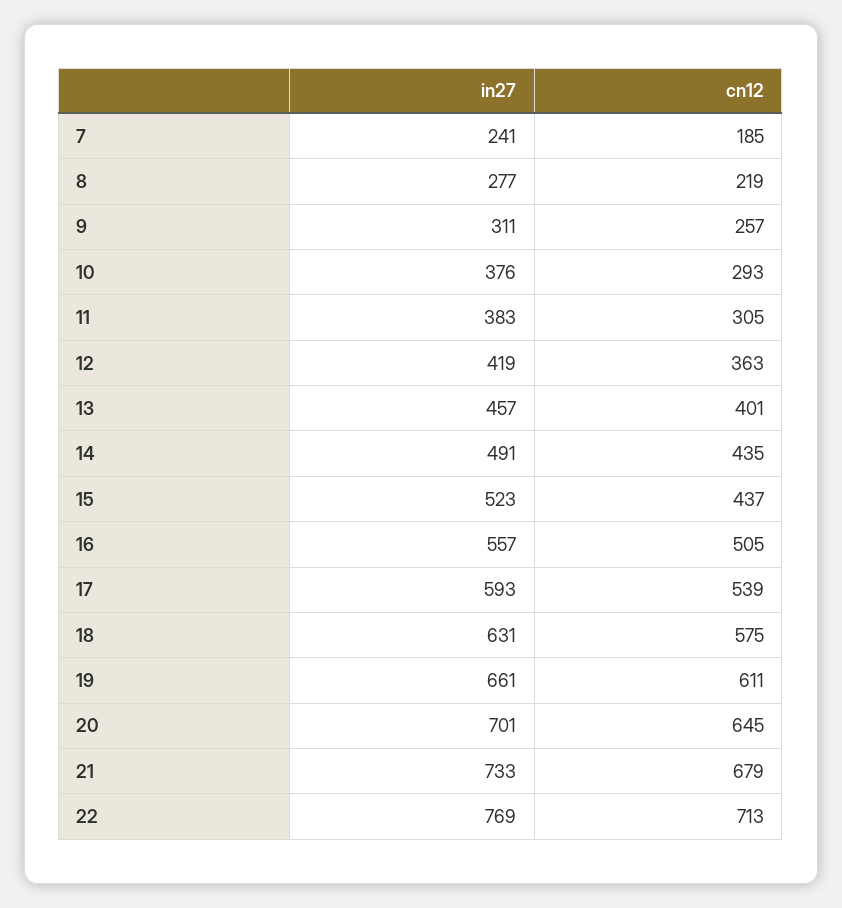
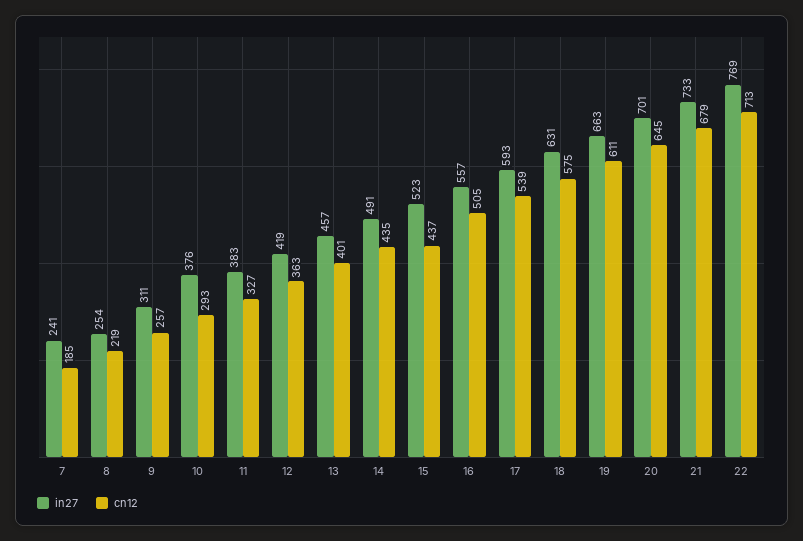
in27, 8: 277 -> 254
cn12, 11: 305 -> 327
in27, 19: 661 -> 663

